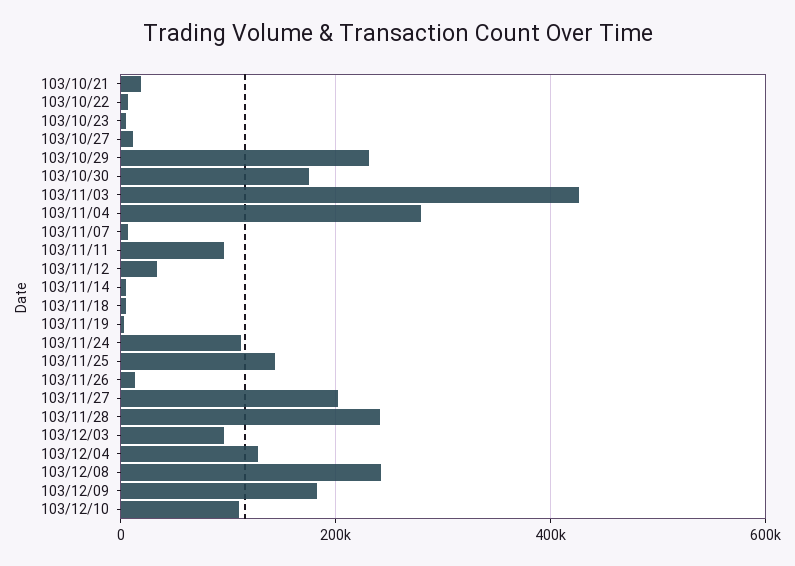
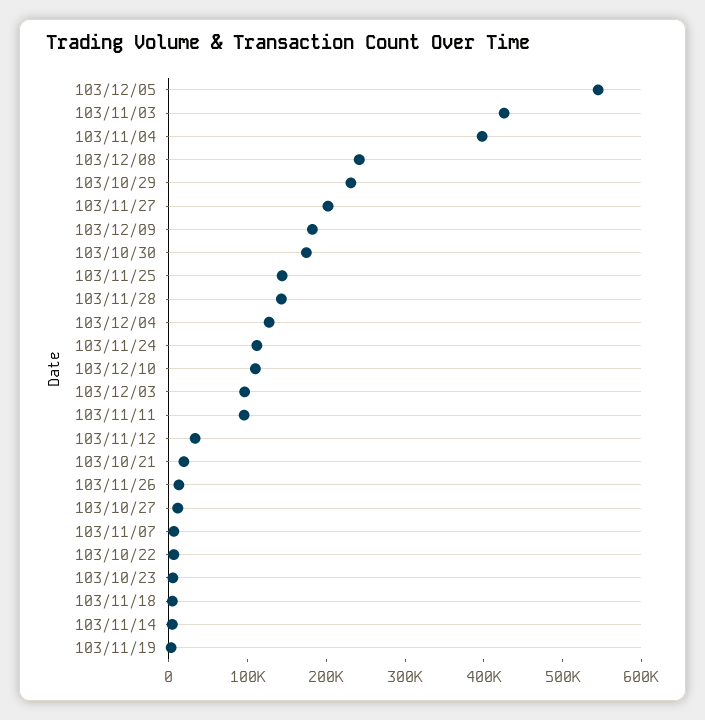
103/11/04: 280000 -> 400000
103/11/28: 240000 -> 140000
103/12/05: none -> 540000

